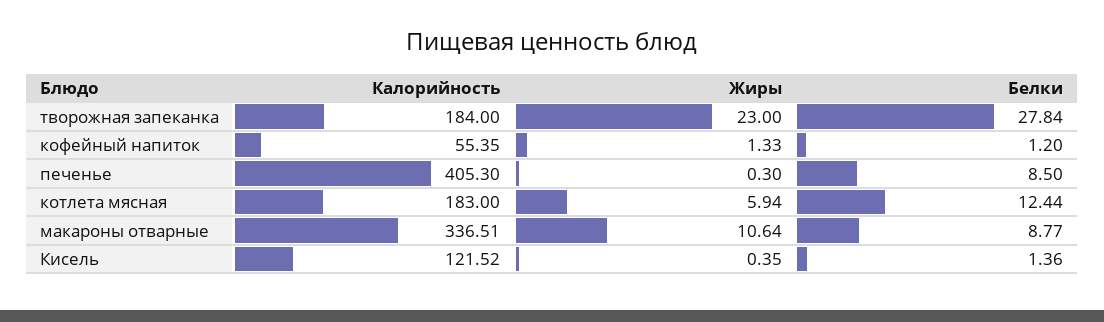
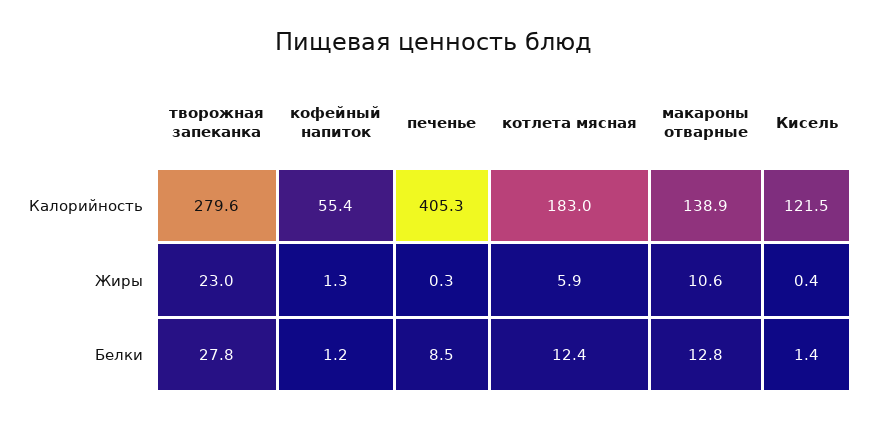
Калорийность, творожная запеканка: 184 -> 279.6
Калорийность, макароны отварные: 336.51 -> 138.9
Белки, макароны отварные: 8.77 -> 12.8

